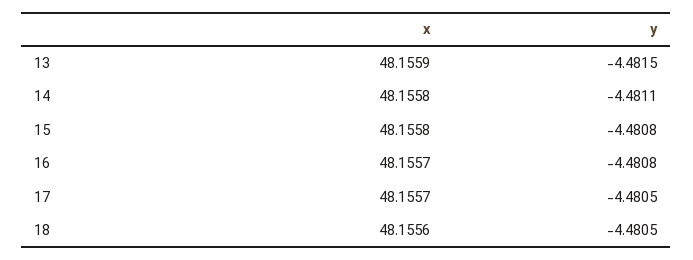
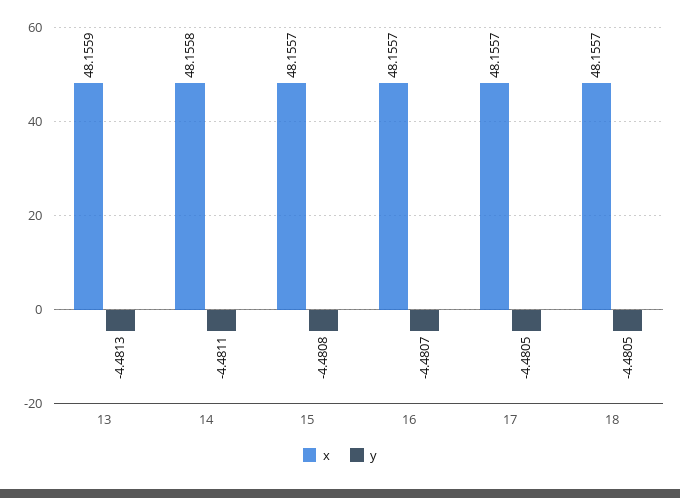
y, 13: -4.4815 -> -4.4813
x, 15: 48.1558 -> 48.1557
y, 16: -4.4808 -> -4.4807
x, 18: 48.1556 -> 48.1557

